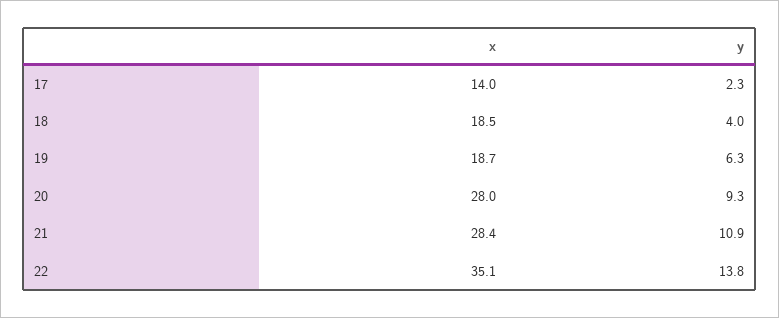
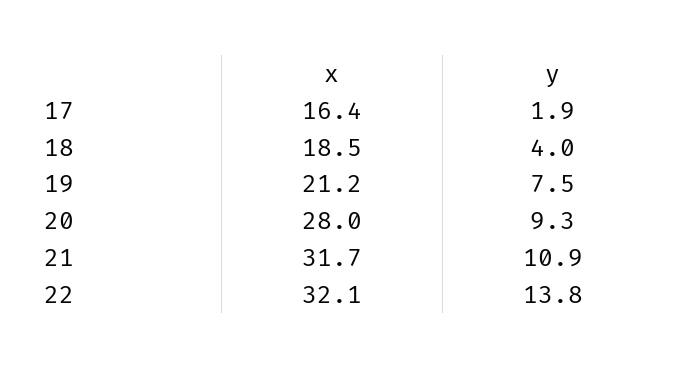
x, 17: 14 -> 16.4
y, 17: 2.3 -> 1.9
x, 19: 18.7 -> 21.2
y, 19: 6.3 -> 7.5
x, 21: 28.4 -> 31.7
x, 22: 35.1 -> 32.1

